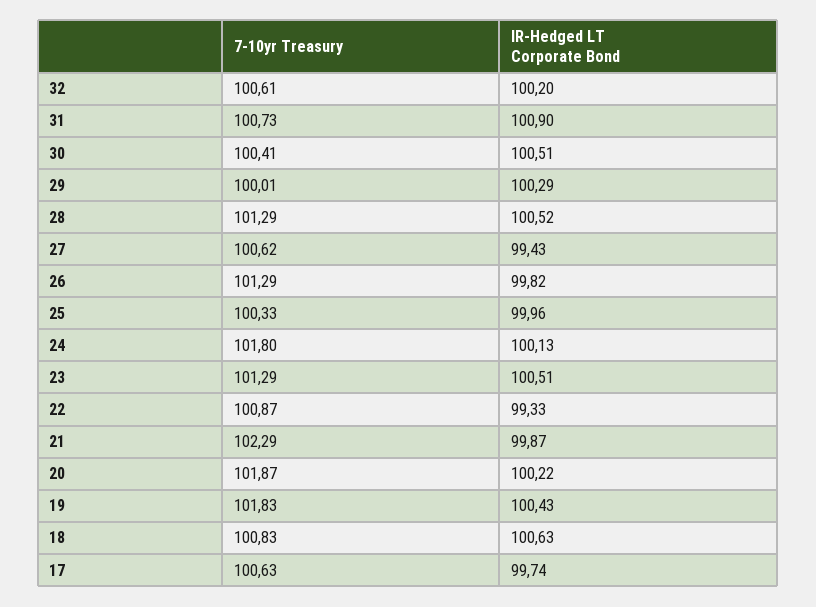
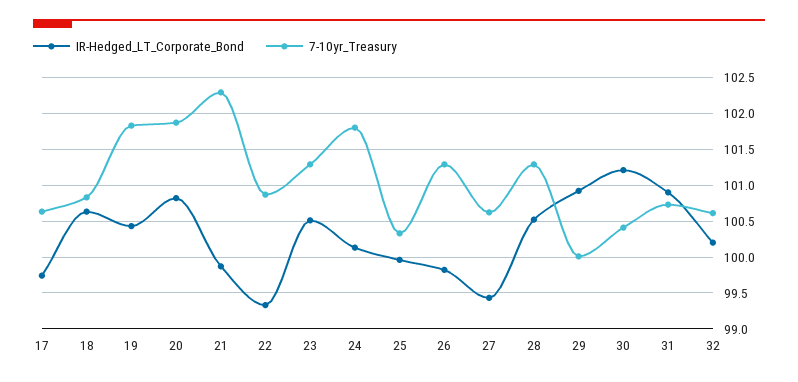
IR-Hedged LT Corporate Bond, 30: 100.51 -> 101.2
IR-Hedged LT Corporate Bond, 29: 100.29 -> 100.9
IR-Hedged LT Corporate Bond, 20: 100.22 -> 100.8

